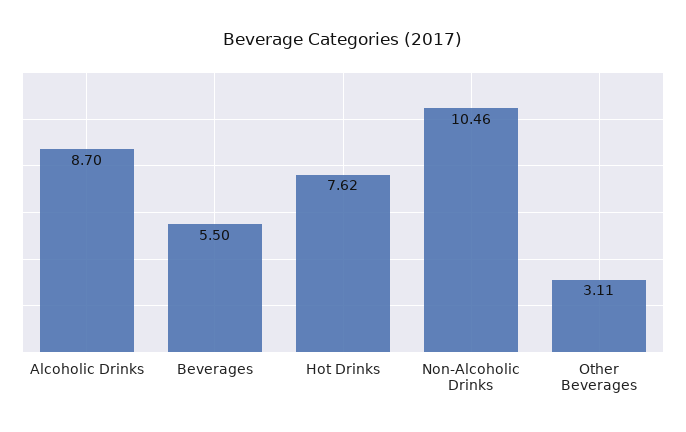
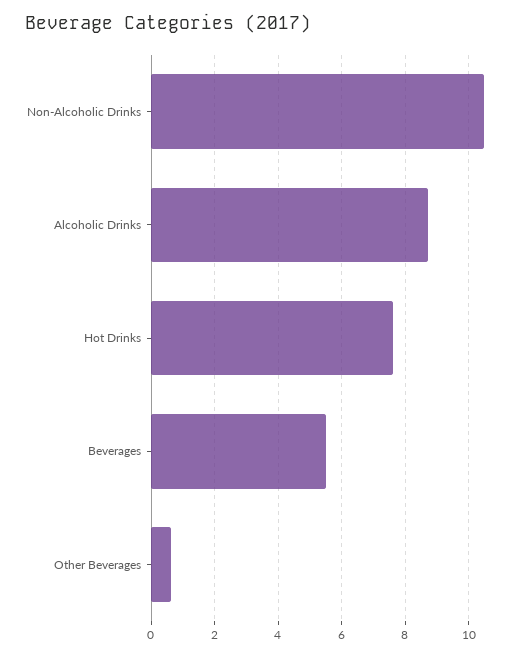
Other Beverages: 3.11 -> 0.6

